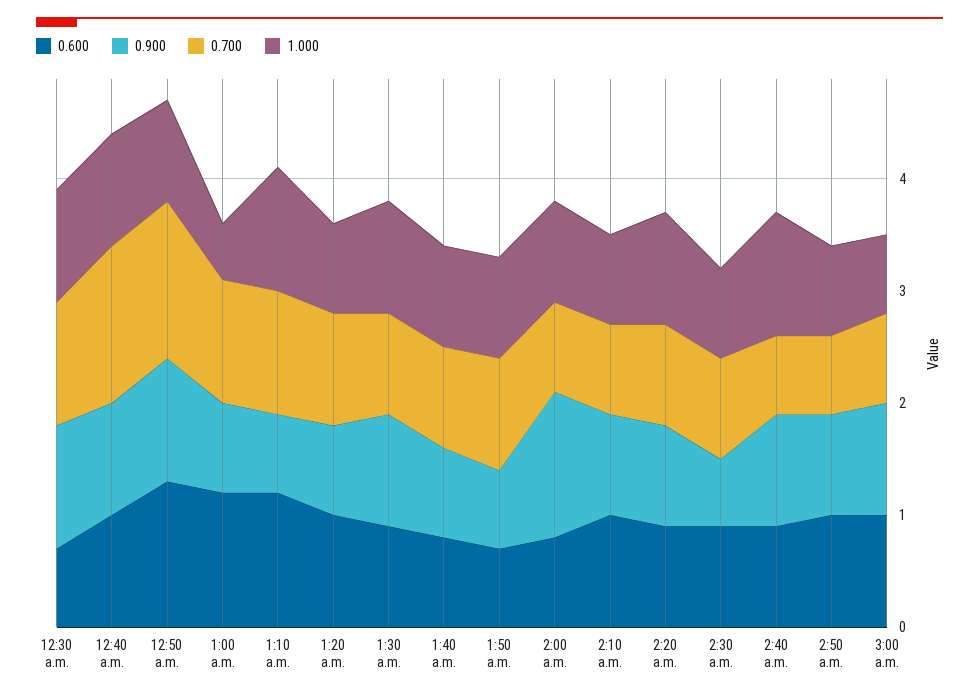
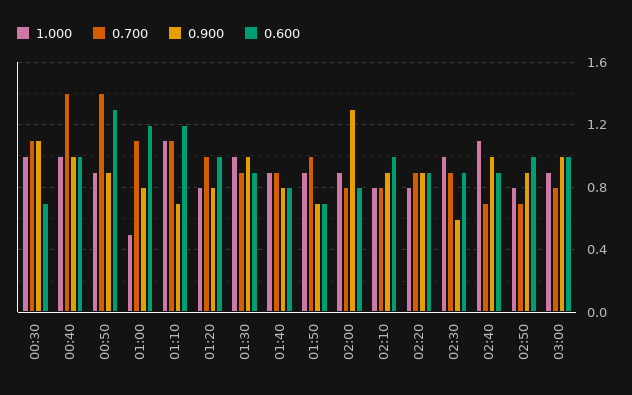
0.900, 12:50 a.m.: 1.1 -> 0.9
1.000, 2:20 a.m.: 1 -> 0.8
1.000, 2:30 a.m.: 0.8 -> 1
1.000, 3:00 a.m.: 0.7 -> 0.9

